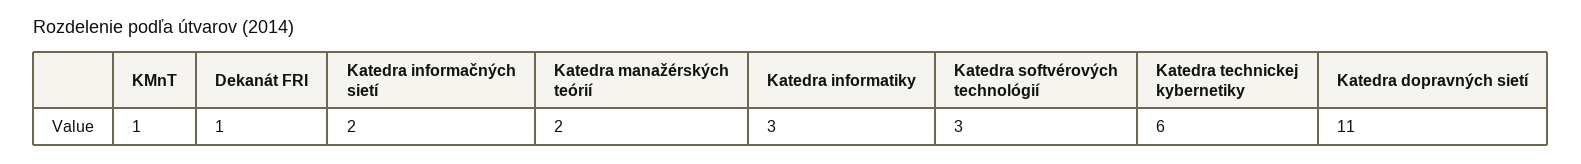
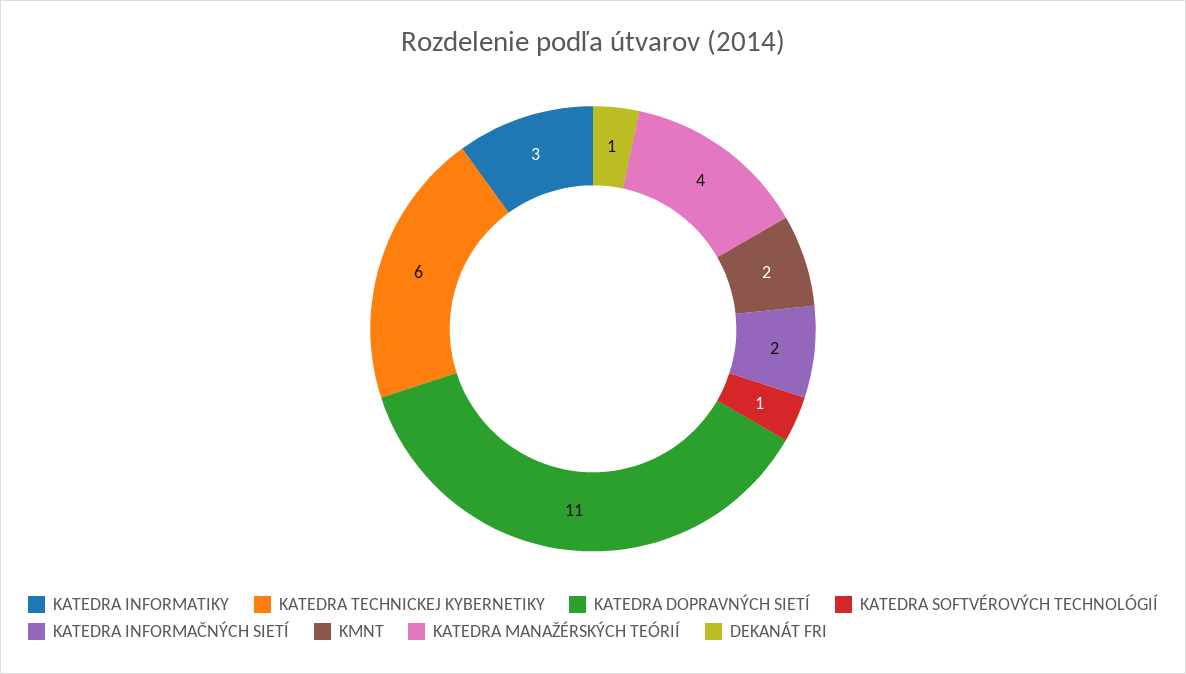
KMnT: 1 -> 2
Katedra manažérských teórií: 2 -> 4
Katedra softvérových technológií: 3 -> 1

